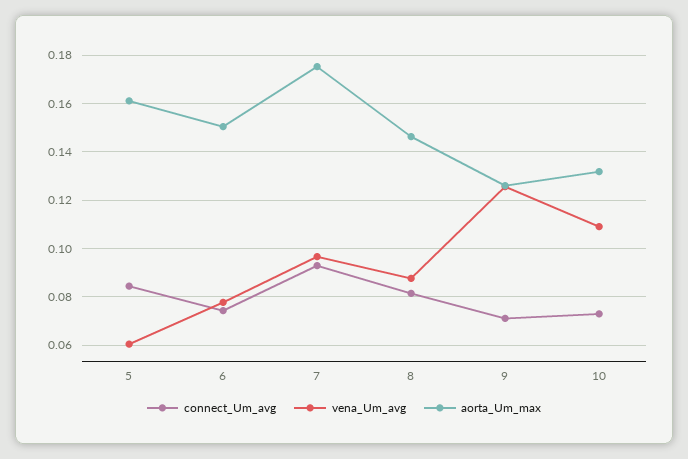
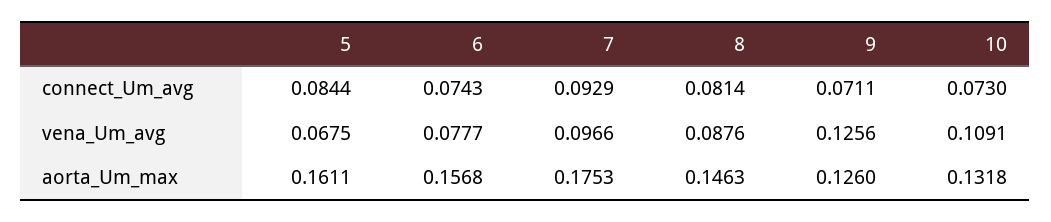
vena_Um_avg, 5: 0.06 -> 0.0675
aorta_Um_max, 6: 0.15 -> 0.1568

